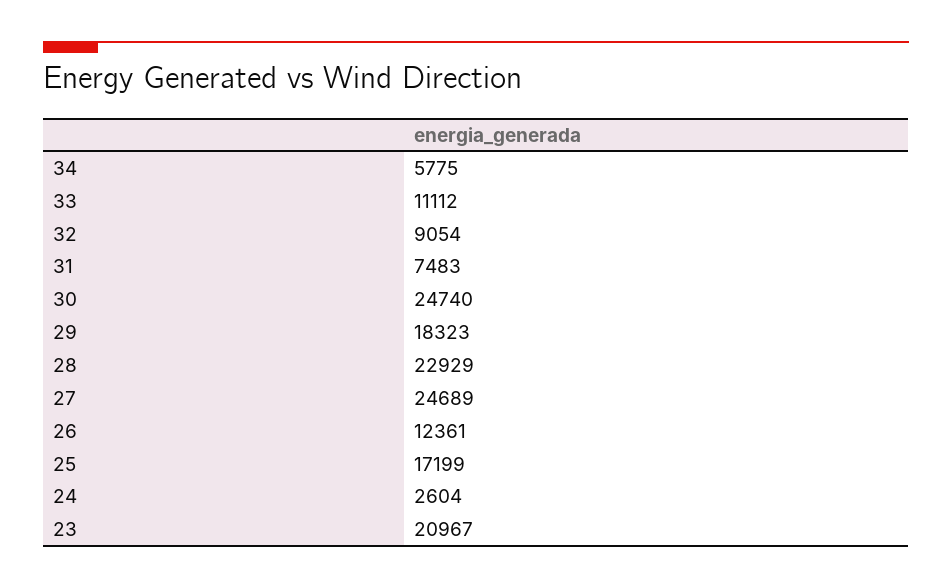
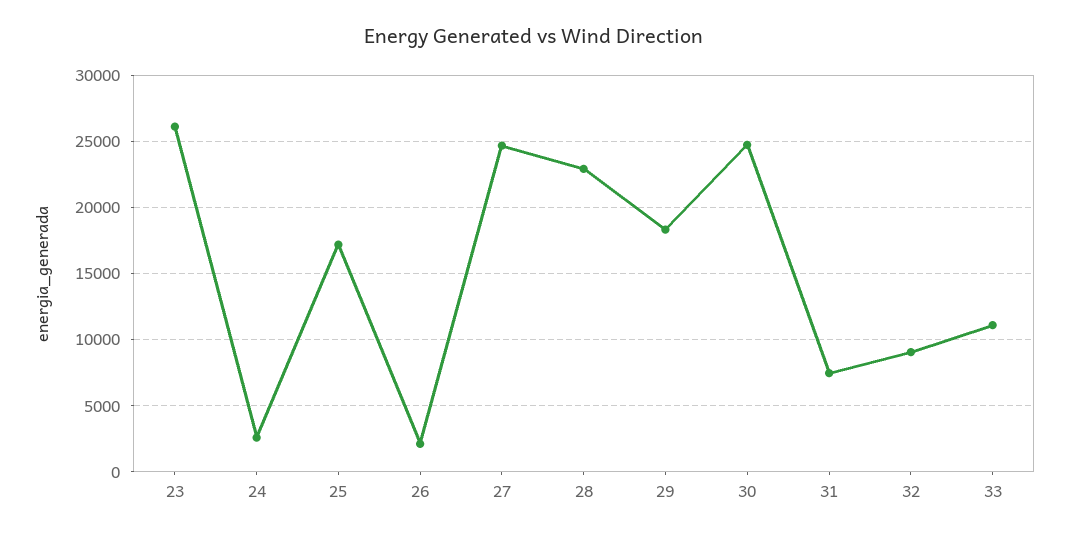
34: 5775 -> none
26: 12361 -> 2000
23: 20967 -> 26000

